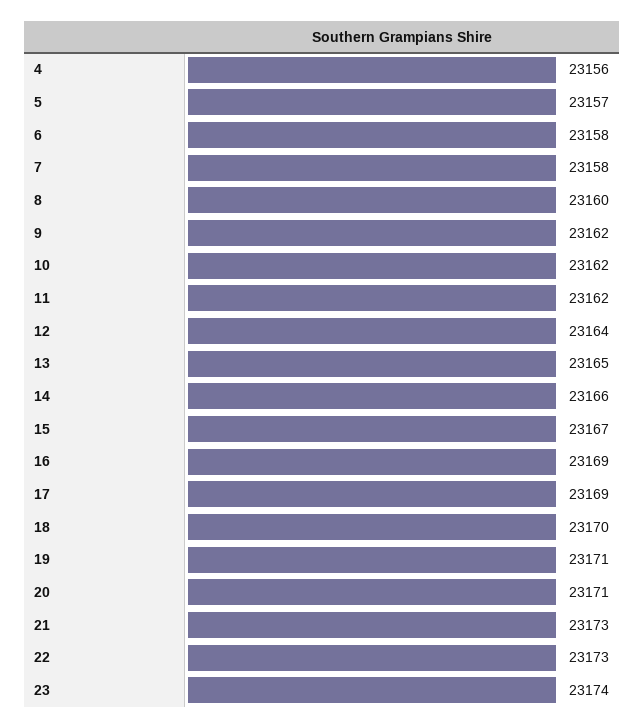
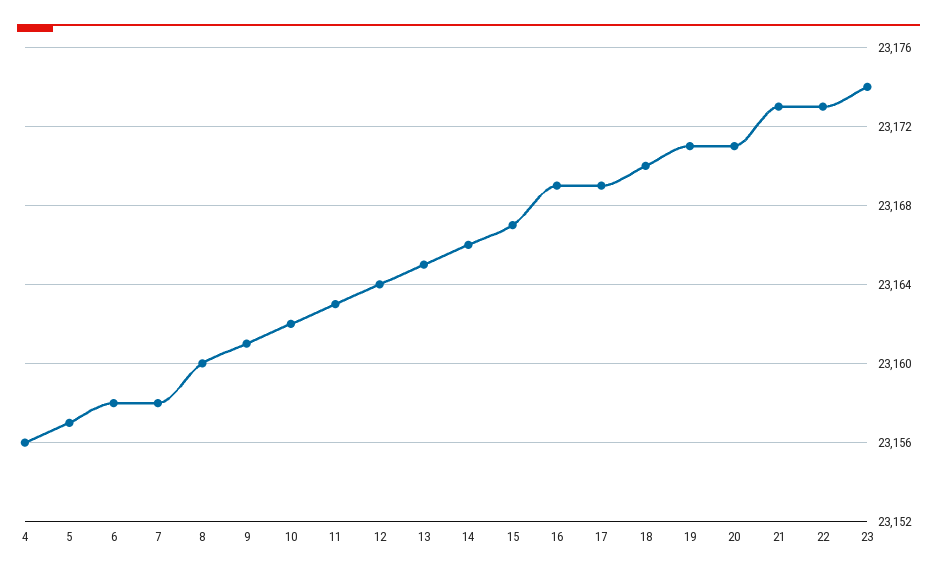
9: 23162 -> 23161
11: 23162 -> 23163

